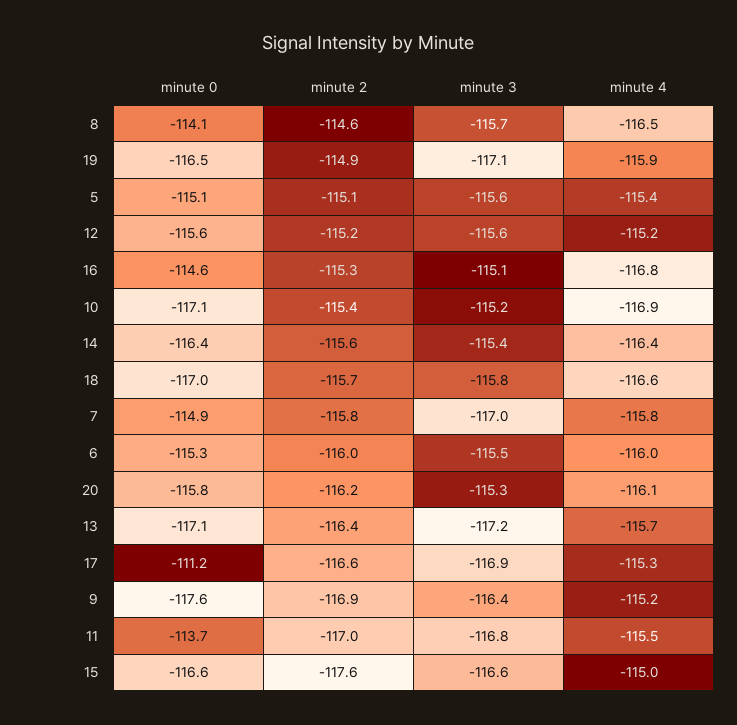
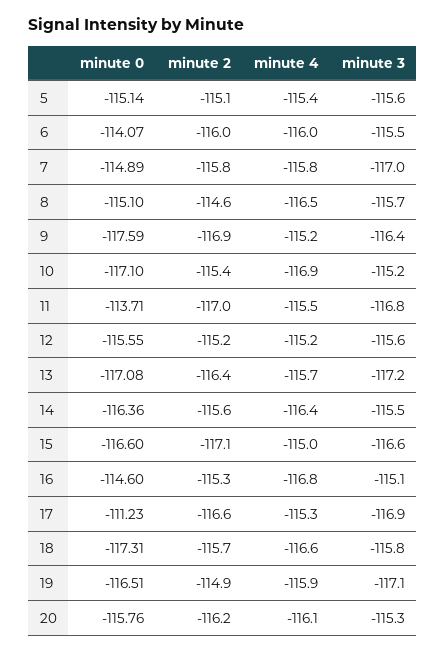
minute 0, 8: -114.1 -> -115.1
minute 3, 14: -115.4 -> -115.5
minute 0, 18: -117 -> -117.31
minute 0, 6: -115.3 -> -114.07
minute 2, 15: -117.6 -> -117.1

